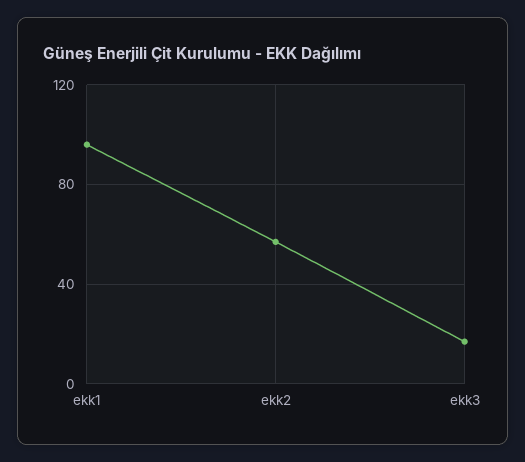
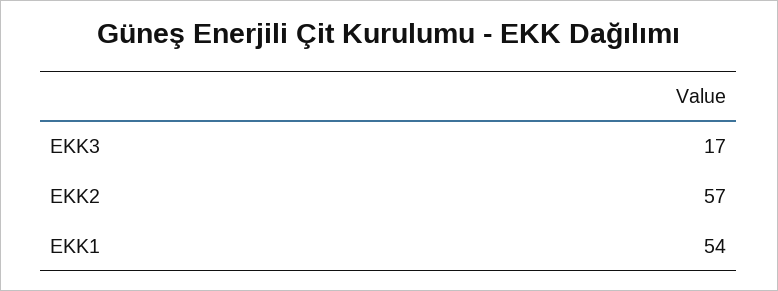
ekk1: 95 -> 54

